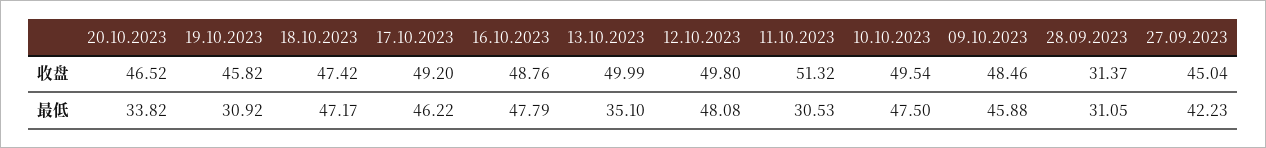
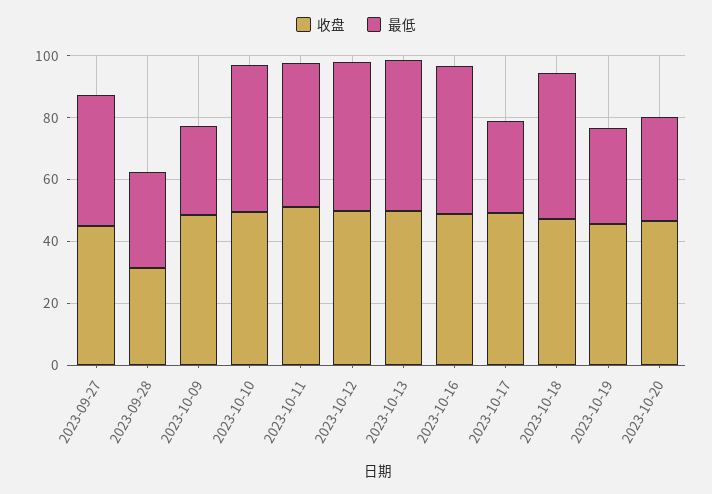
最低, 17.10.2023: 46.22 -> 30
最低, 13.10.2023: 35.1 -> 50
最低, 11.10.2023: 30.53 -> 45
最低, 09.10.2023: 45.88 -> 30

